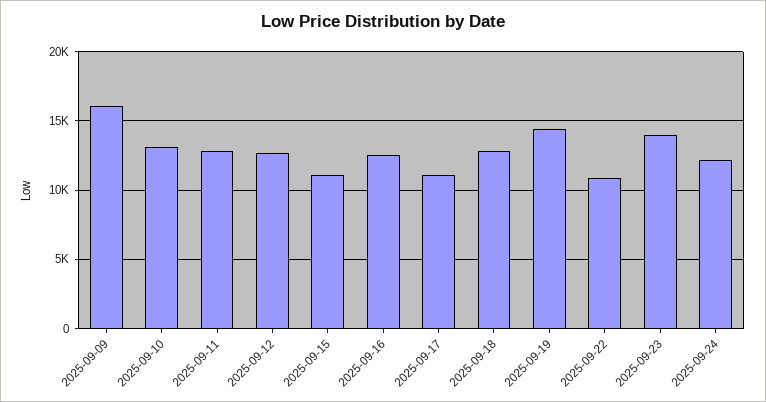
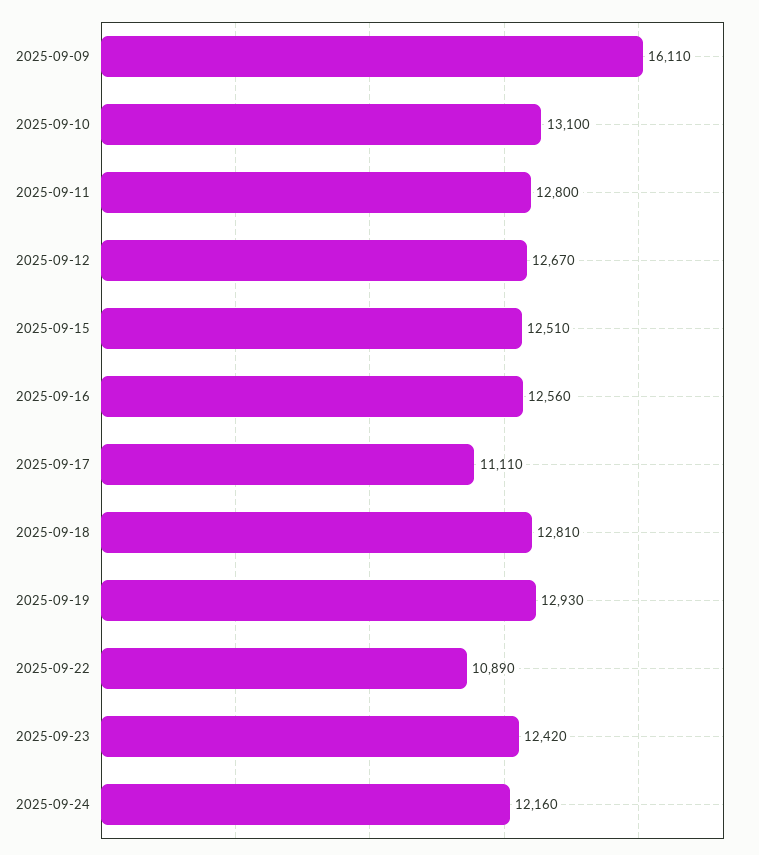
2025-09-15: 11000 -> 12510
2025-09-19: 14500 -> 12930
2025-09-23: 14000 -> 12420

